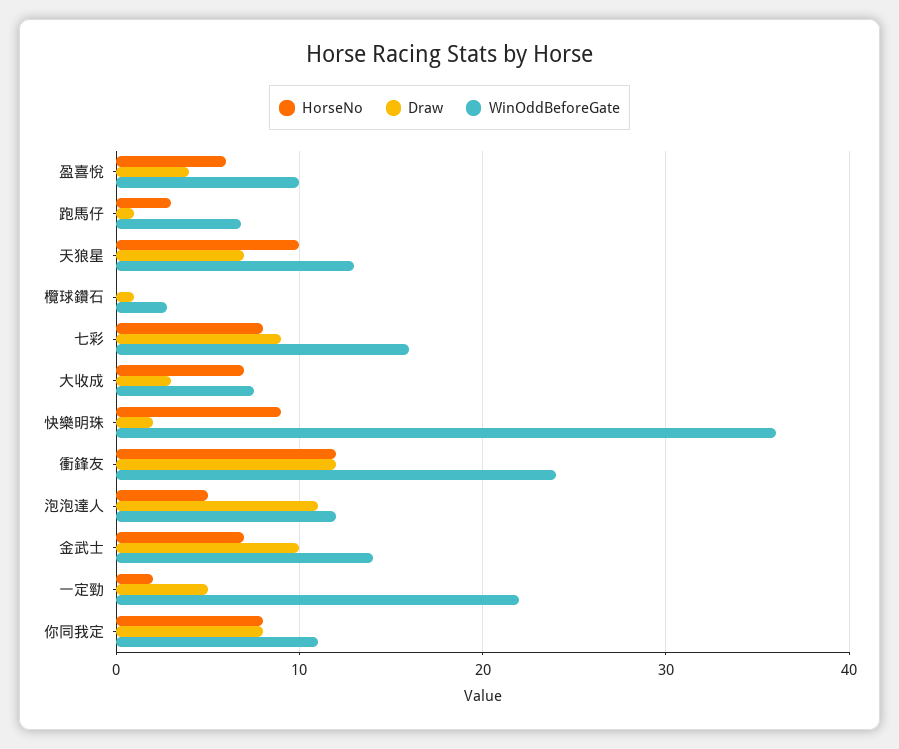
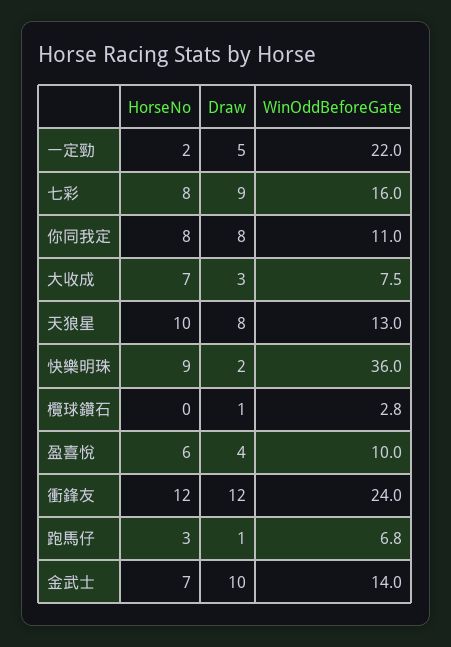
Draw, 天狼星: 7 -> 8
HorseNo, 泡泡達人: 5 -> none
Draw, 泡泡達人: 11 -> none
WinOddBeforeGate, 泡泡達人: 12 -> none

